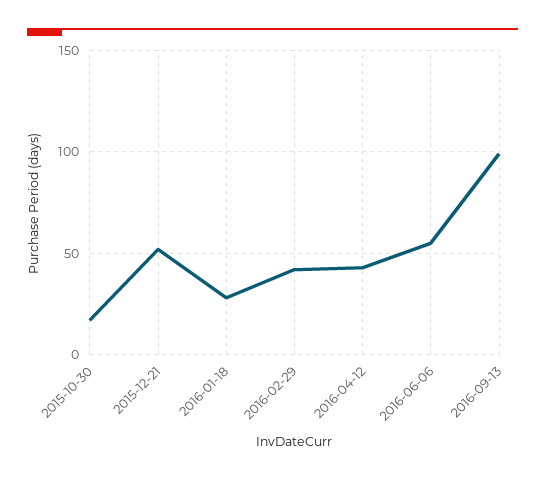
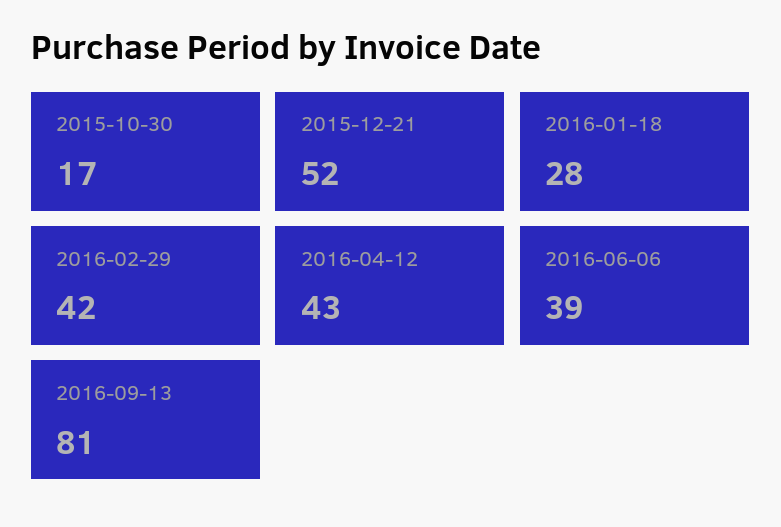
2016-06-06: 55 -> 39
2016-09-13: 100 -> 81

